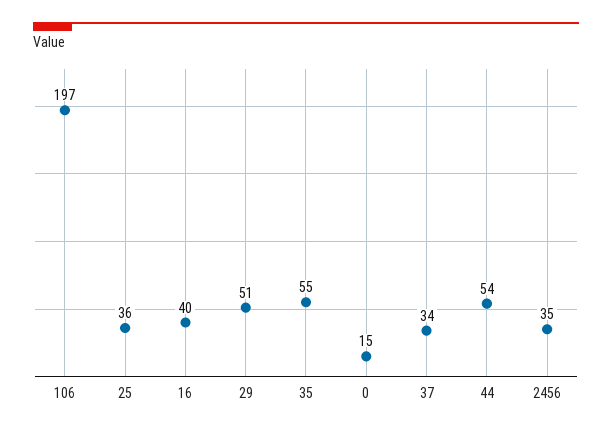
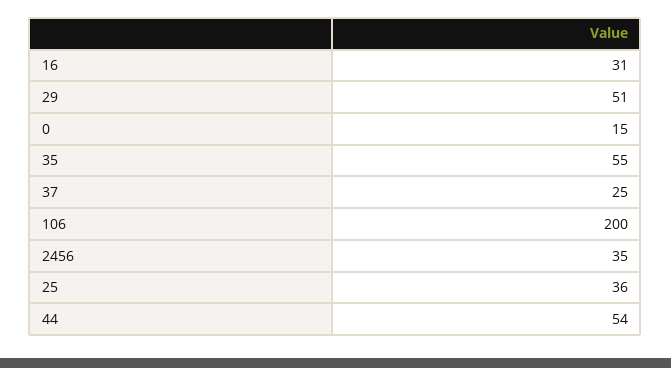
106: 197 -> 200
16: 40 -> 31
37: 34 -> 25

